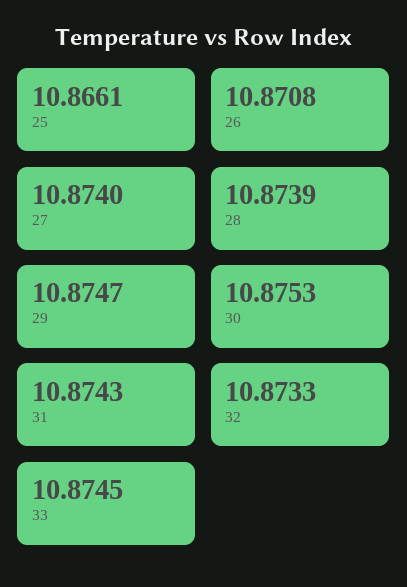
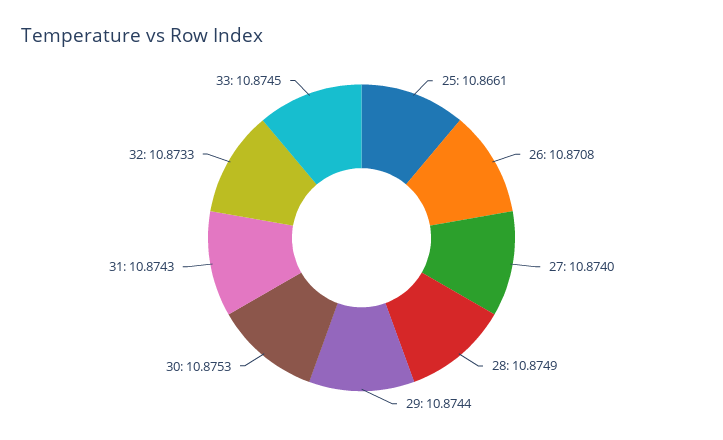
28: 10.8739 -> 10.8749
29: 10.8747 -> 10.8744

